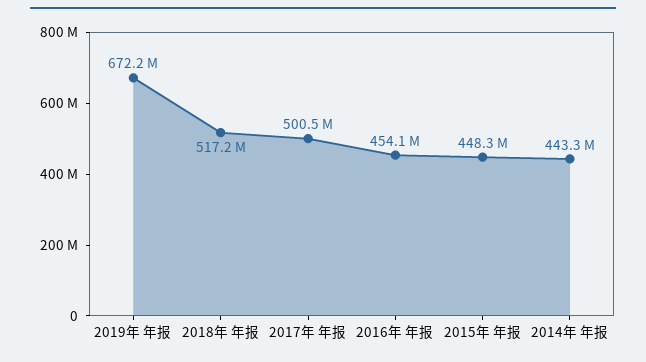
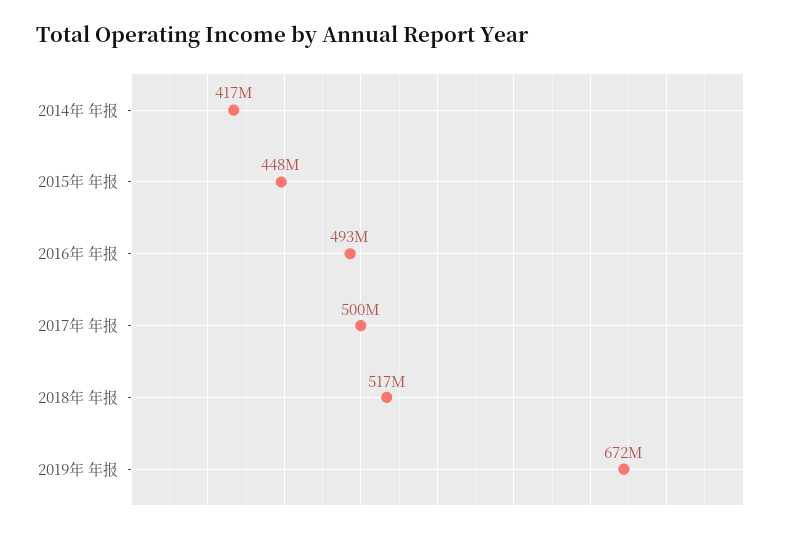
2016年 年报: 454100000 -> 493000000
2014年 年报: 443300000 -> 417000000

